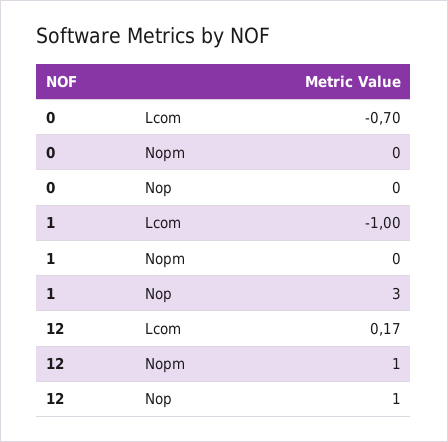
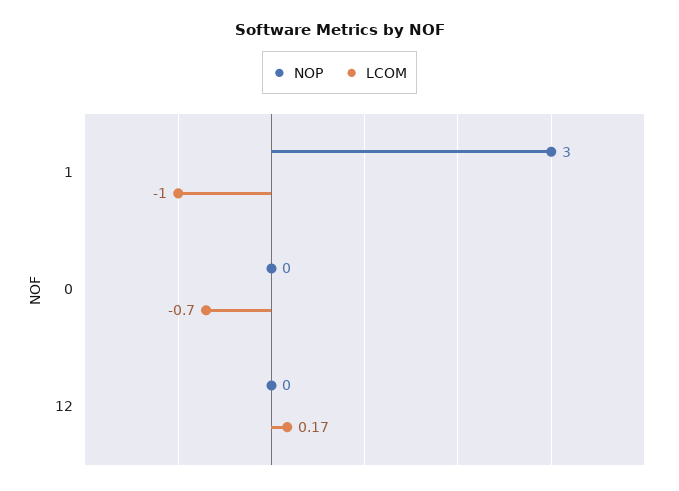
Nopm, 0: 0 -> none
Nopm, 1: 0 -> none
Nopm, 12: 1 -> none
Nop, 12: 1 -> 0

